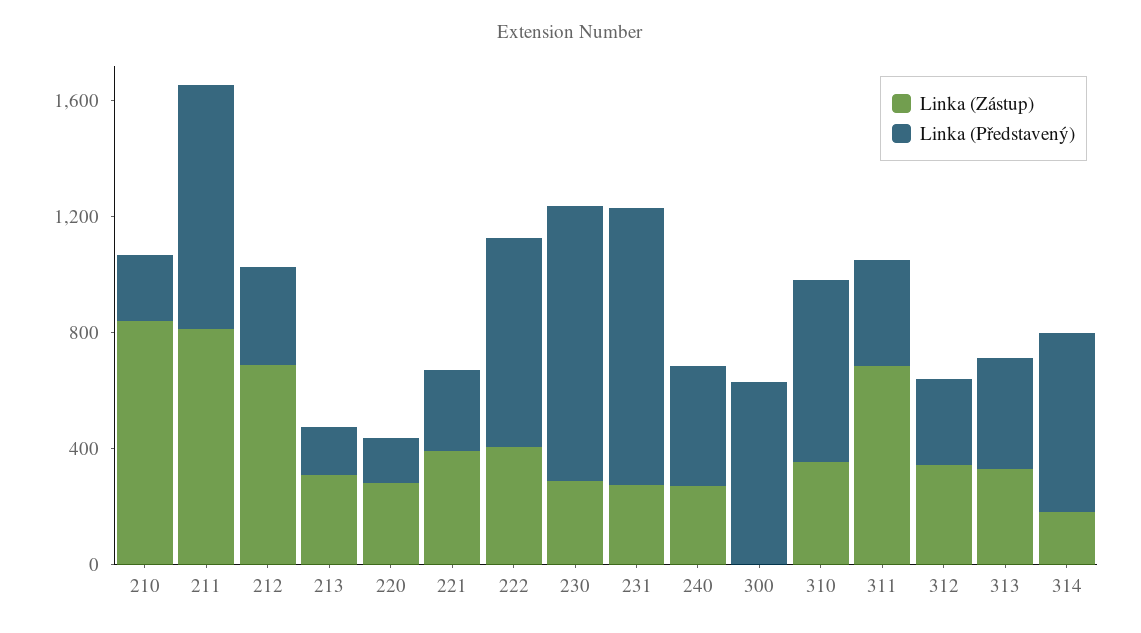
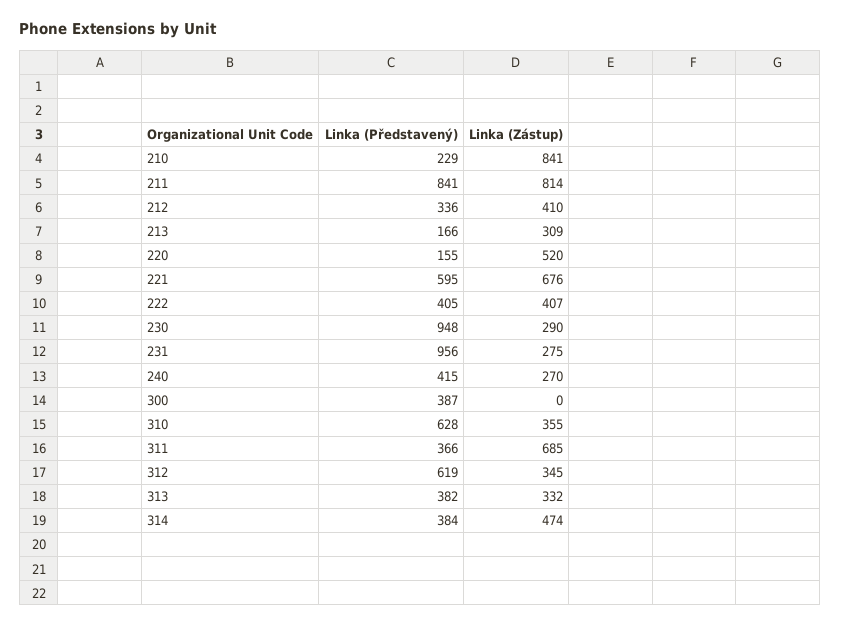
Linka (Zástup), 212: 700 -> 410
Linka (Zástup), 220: 300 -> 520
Linka (Zástup), 221: 400 -> 676
Linka (Představený), 221: 300 -> 595
Linka (Představený), 222: 700 -> 405
Linka (Představený), 300: 600 -> 387
Linka (Představený), 312: 300 -> 619
Linka (Zástup), 314: 200 -> 474
Linka (Představený), 314: 600 -> 384

